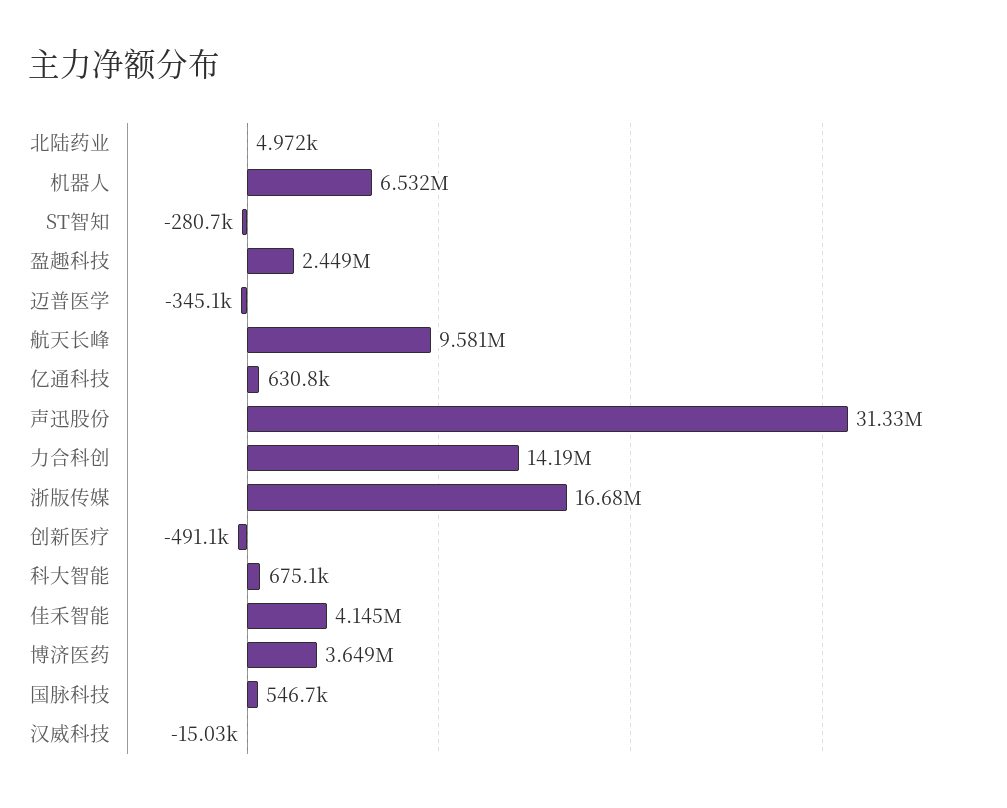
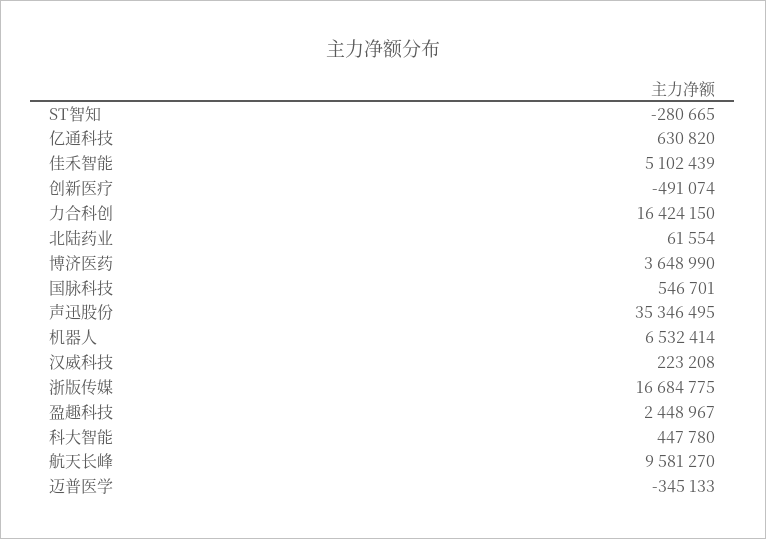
北陆药业: 4972 -> 61554
声迅股份: 31330000 -> 35346495
力合科创: 14190000 -> 16424150
科大智能: 675100 -> 447780
佳禾智能: 4145000 -> 5102439
汉威科技: -15030 -> 223208

